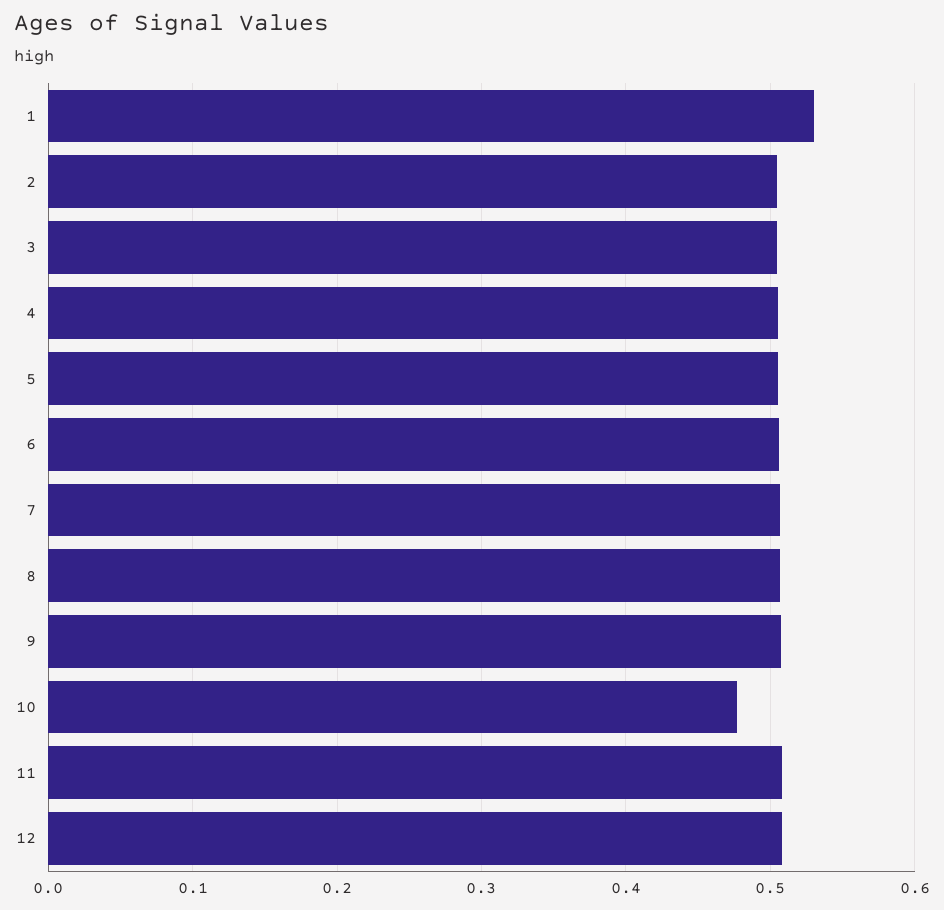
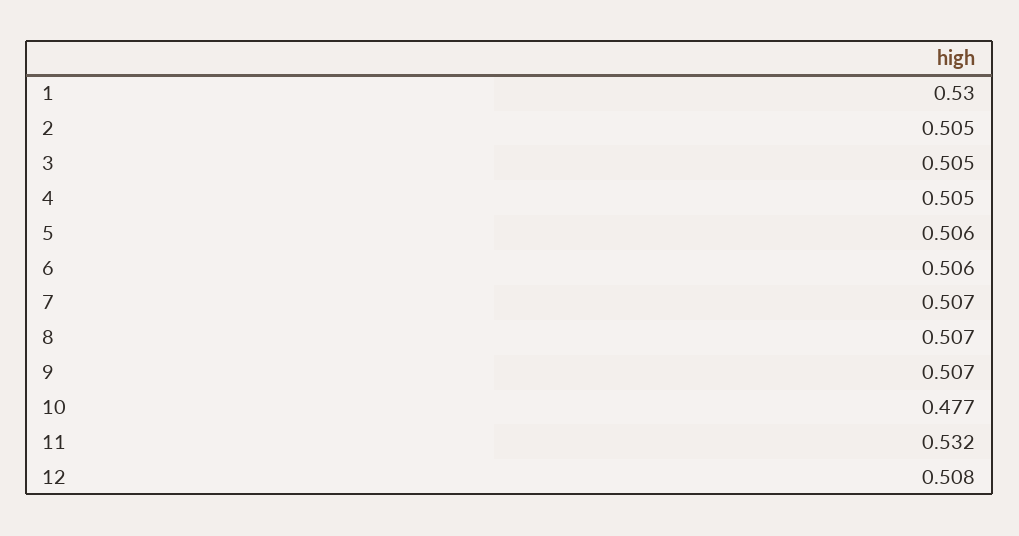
11: 0.51 -> 0.532

